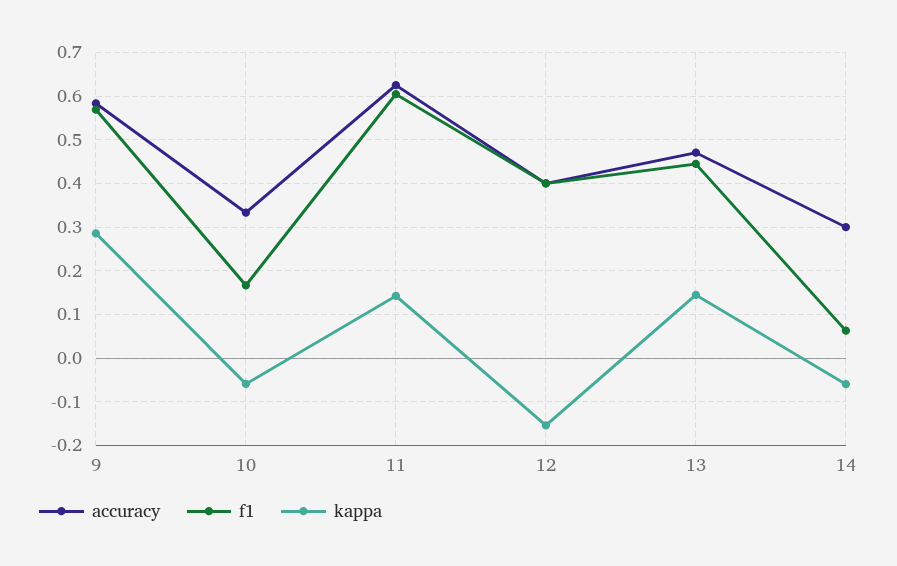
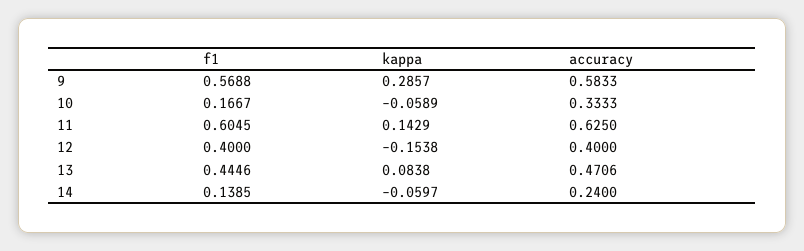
kappa, 13: 0.14 -> 0.0838
accuracy, 14: 0.3 -> 0.24
f1, 14: 0.06 -> 0.1385

